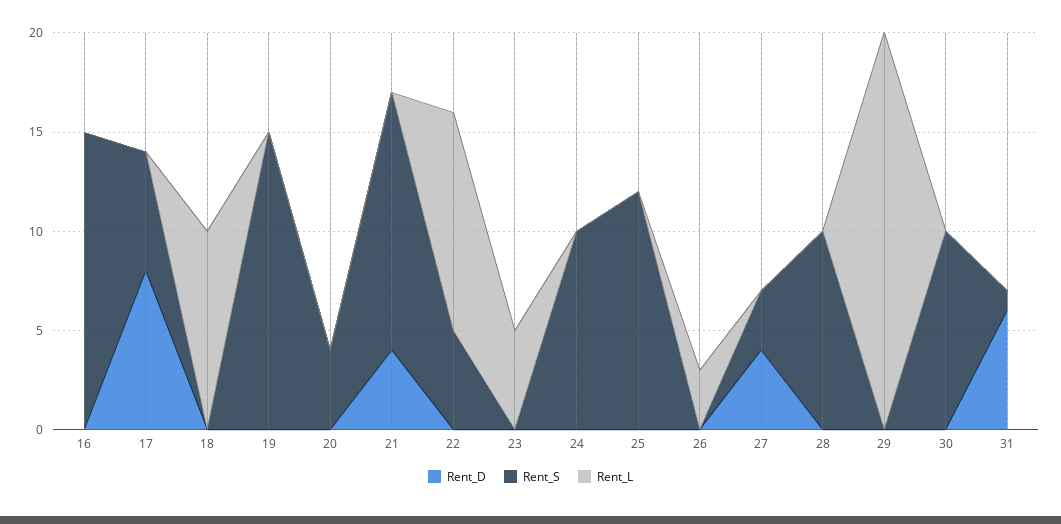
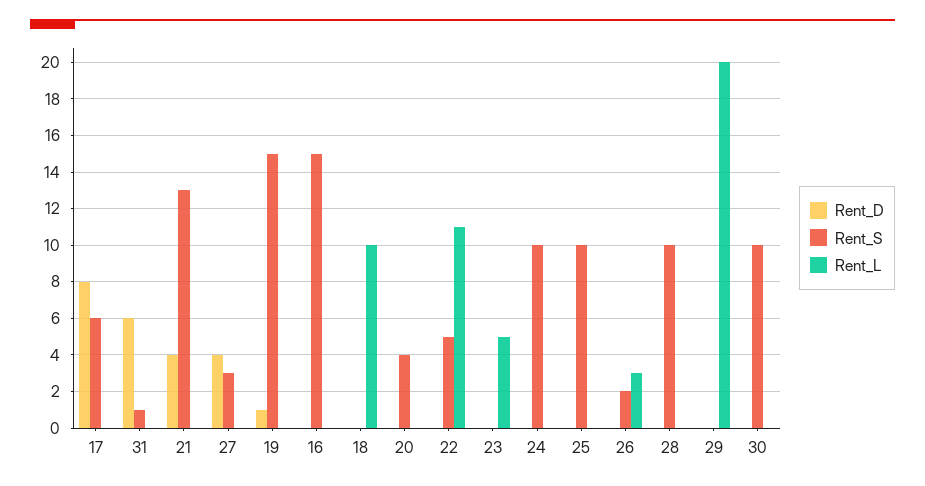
Rent_D, 19: 0 -> 1
Rent_S, 25: 12 -> 10
Rent_S, 26: 0 -> 2

